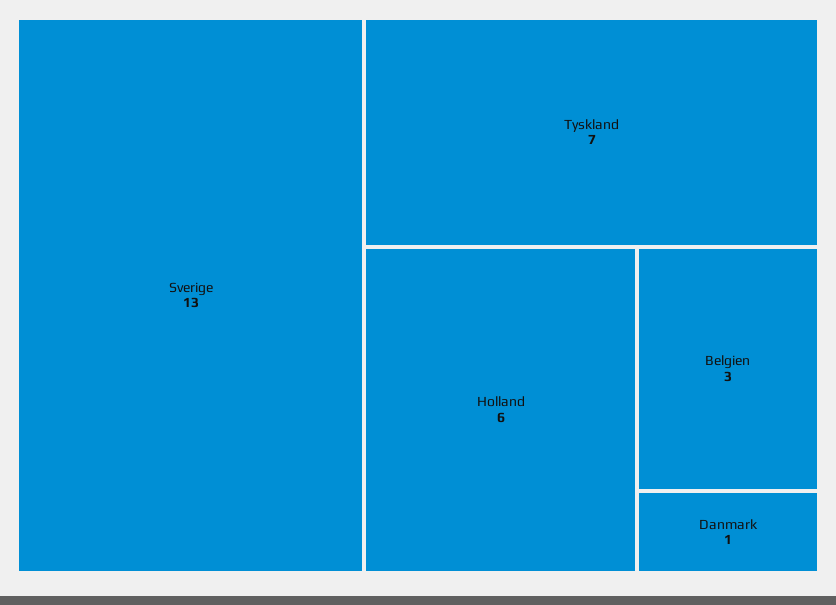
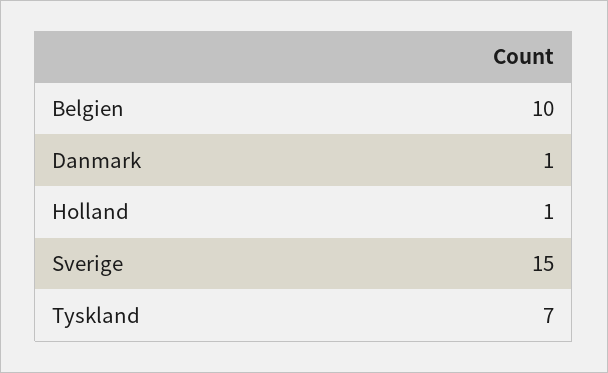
Sverige: 13 -> 15
Holland: 6 -> 1
Belgien: 3 -> 10

